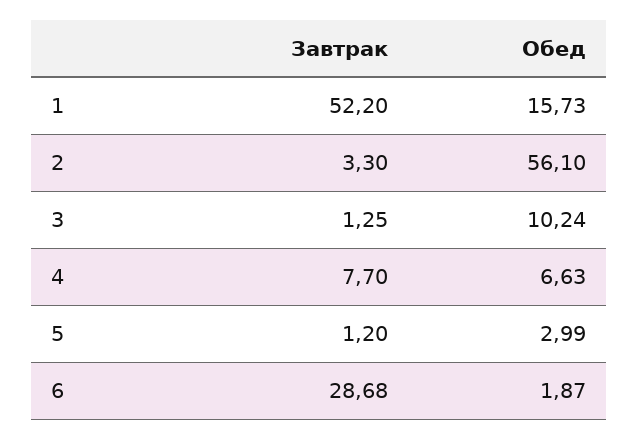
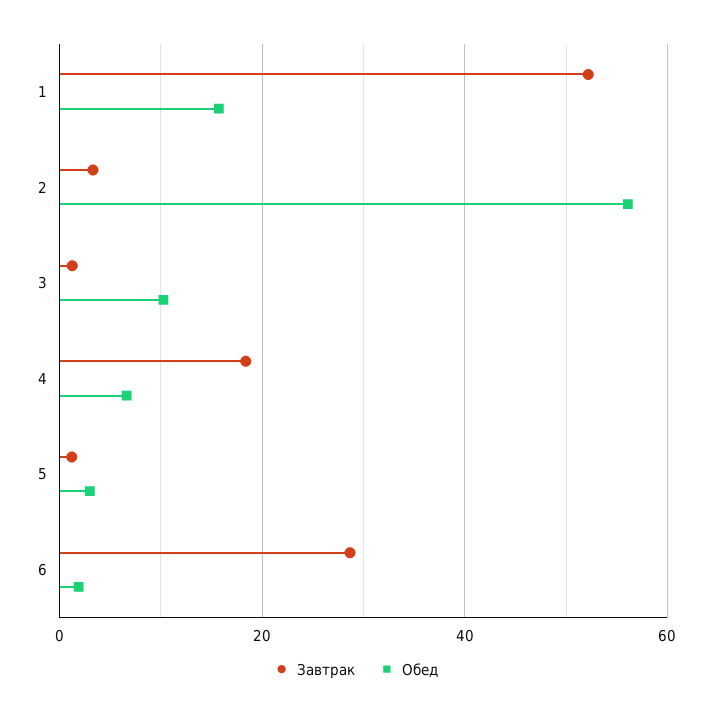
Завтрак, 4: 7.7 -> 18

